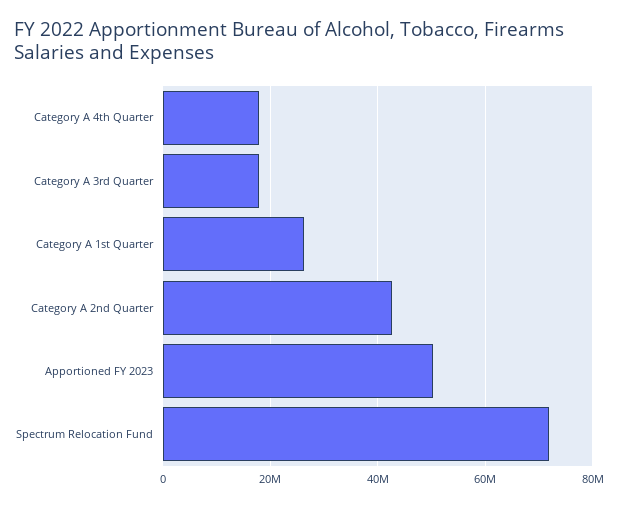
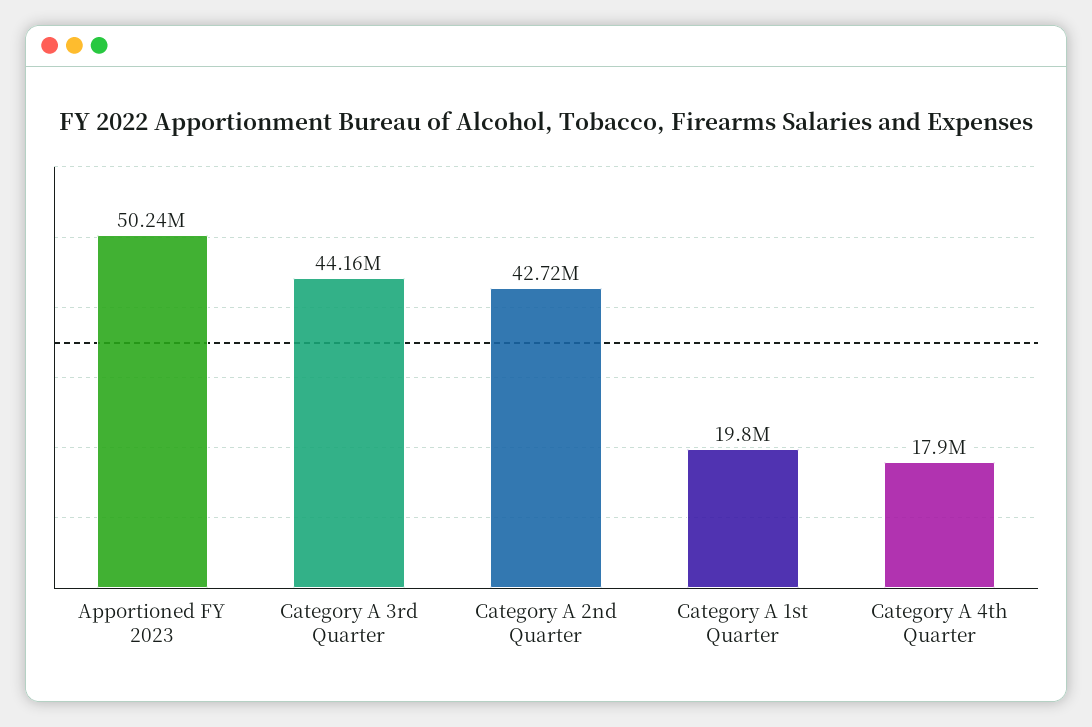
Category A 3rd Quarter: 18000000 -> 44160000
Category A 1st Quarter: 26000000 -> 19800000
Spectrum Relocation Fund: 72000000 -> none

